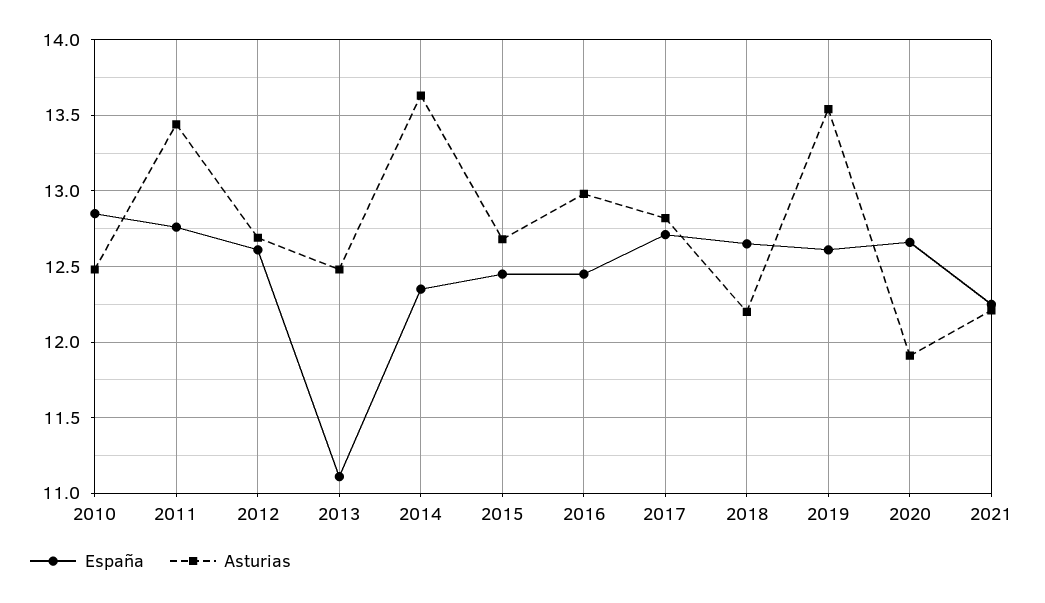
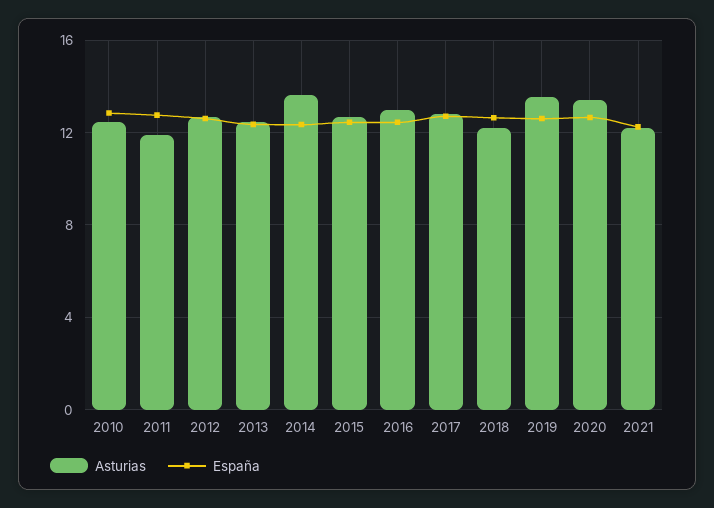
Asturias, 2011: 13.45 -> 12
España, 2013: 11.1 -> 12.5
Asturias, 2020: 11.9 -> 13.5

